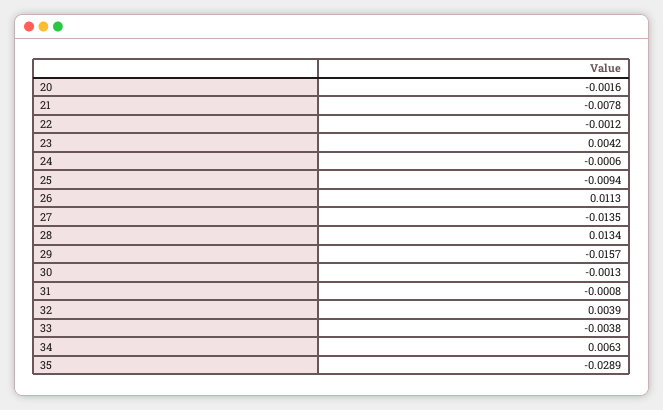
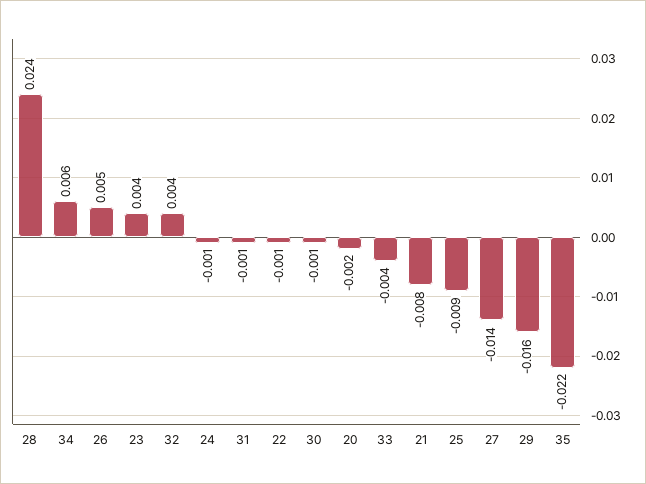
26: 0.0113 -> 0.005
28: 0.0134 -> 0.024
35: -0.0289 -> -0.022

